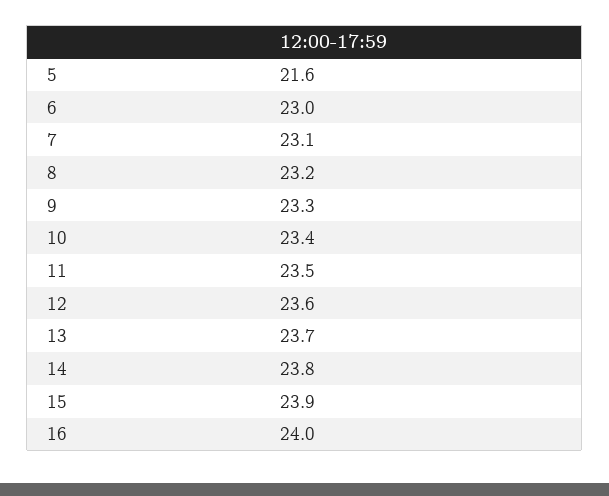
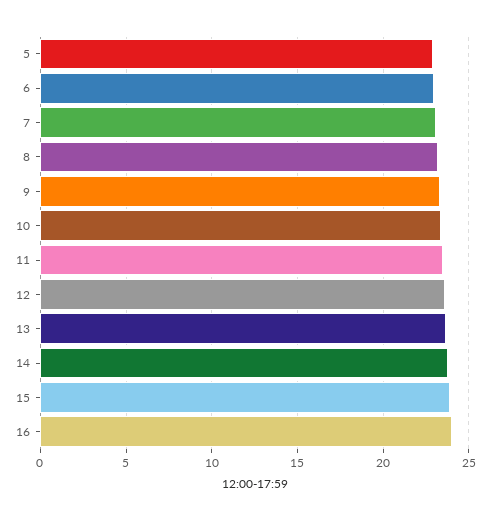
5: 21.6 -> 23

